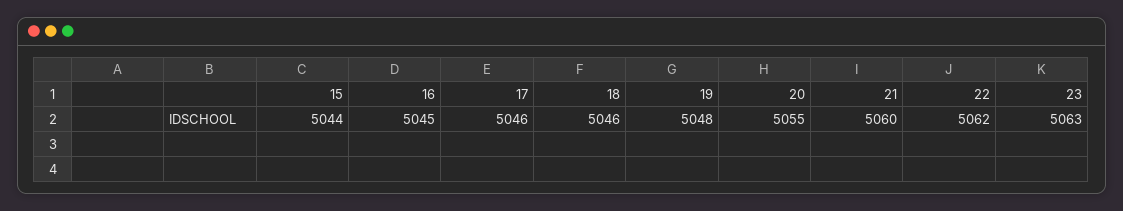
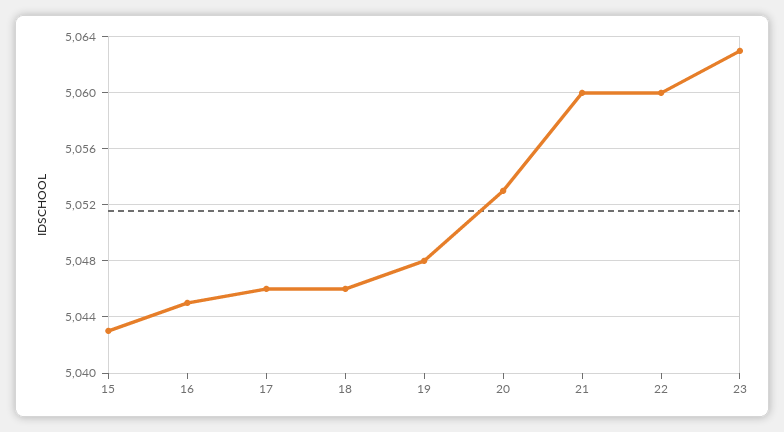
15: 5044 -> 5043
20: 5055 -> 5053
22: 5062 -> 5060

